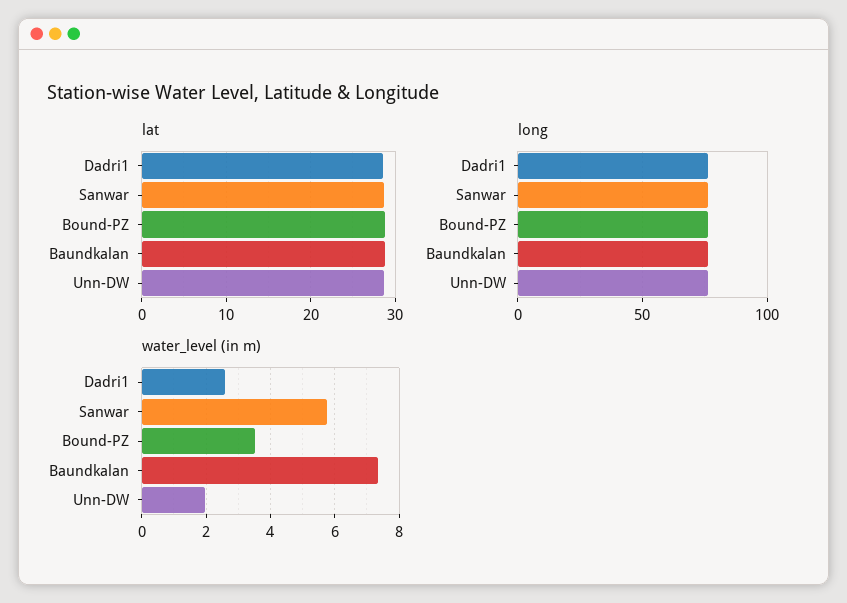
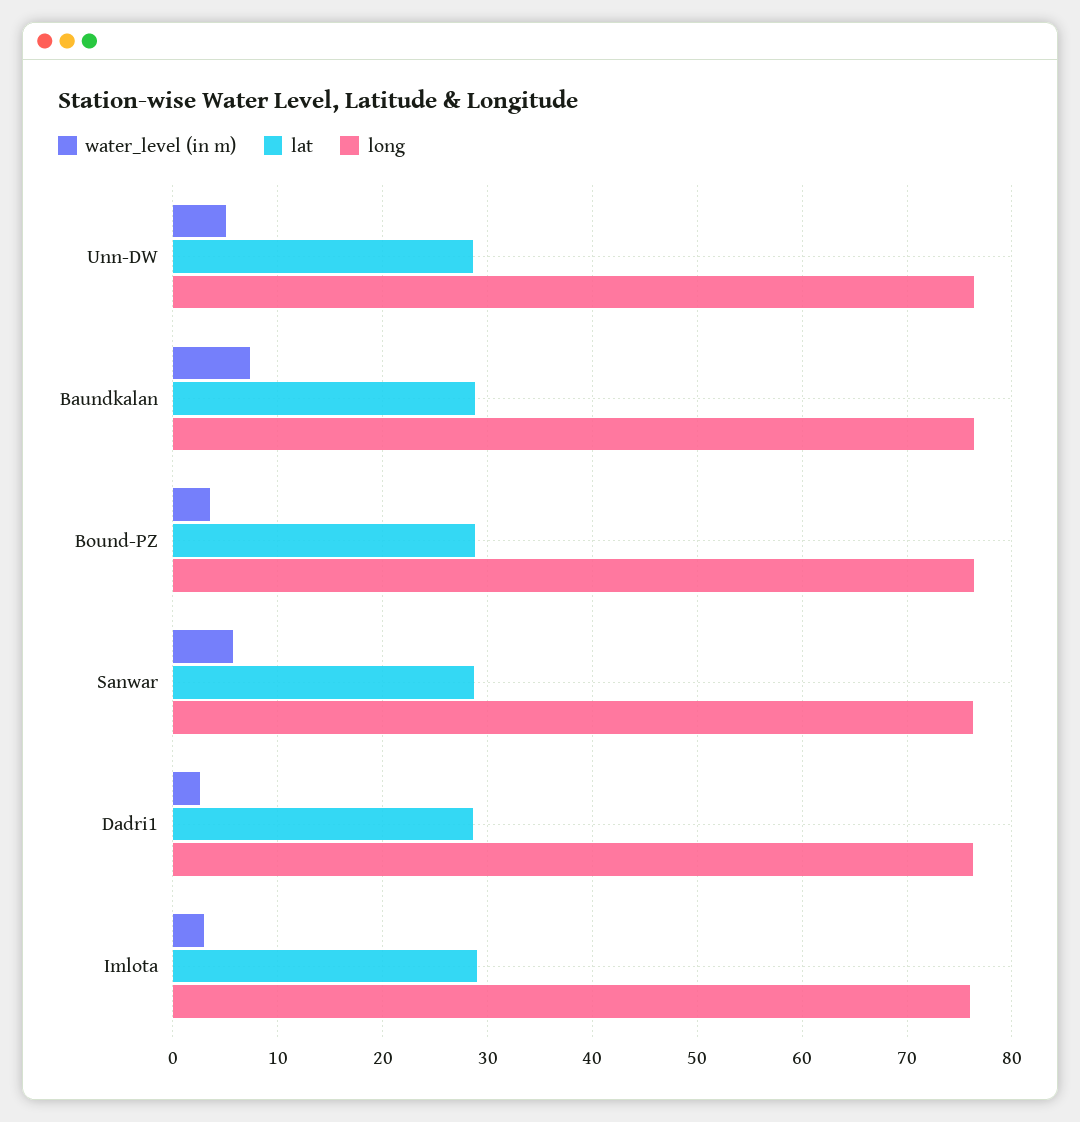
water_level (in m), Unn-DW: 2 -> 5
water_level (in m), Imlota: none -> 3
lat, Imlota: none -> 29
long, Imlota: none -> 76

